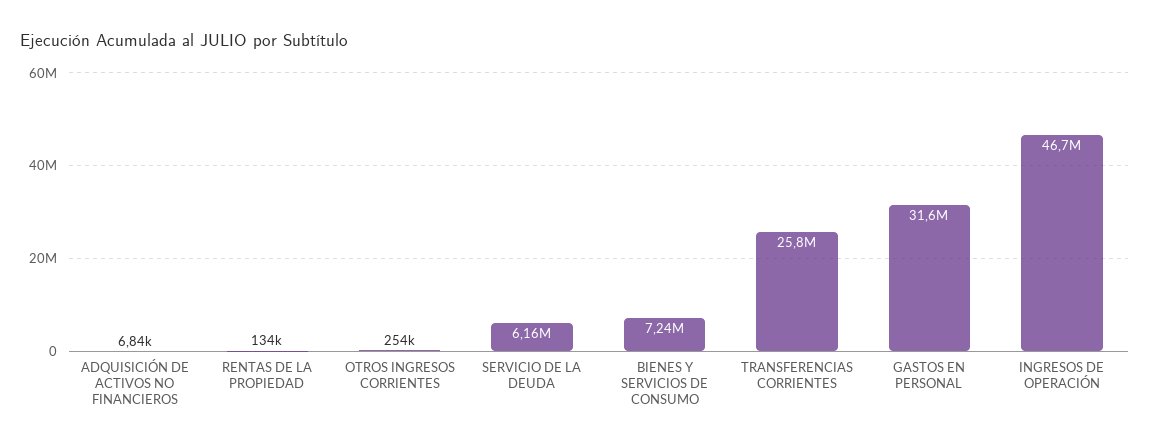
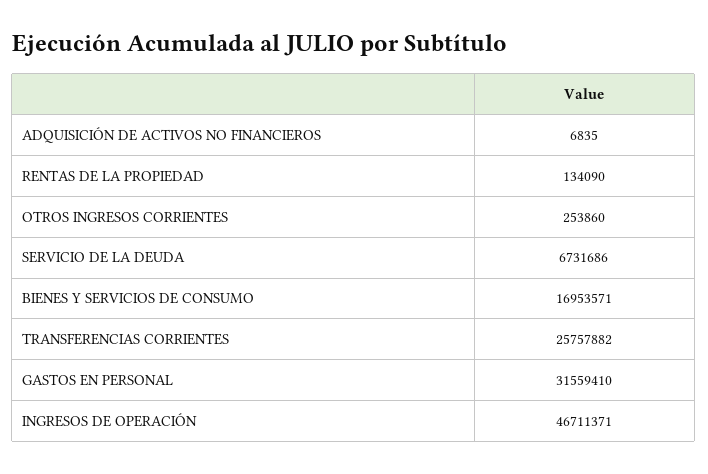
SERVICIO DE LA DEUDA: 6160000 -> 6731686
BIENES Y SERVICIOS DE CONSUMO: 7240000 -> 16953571

